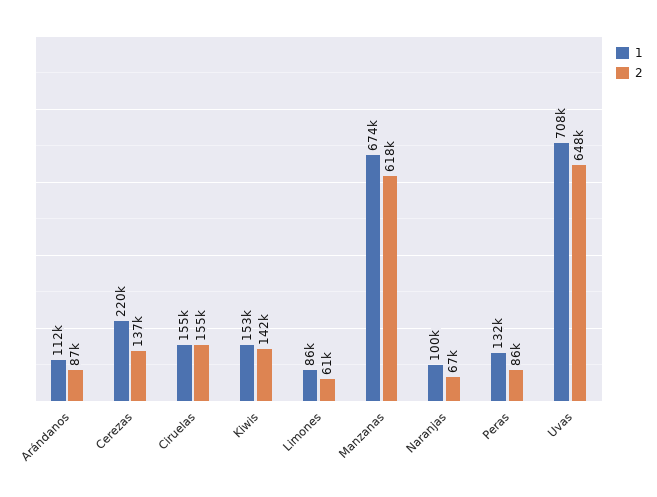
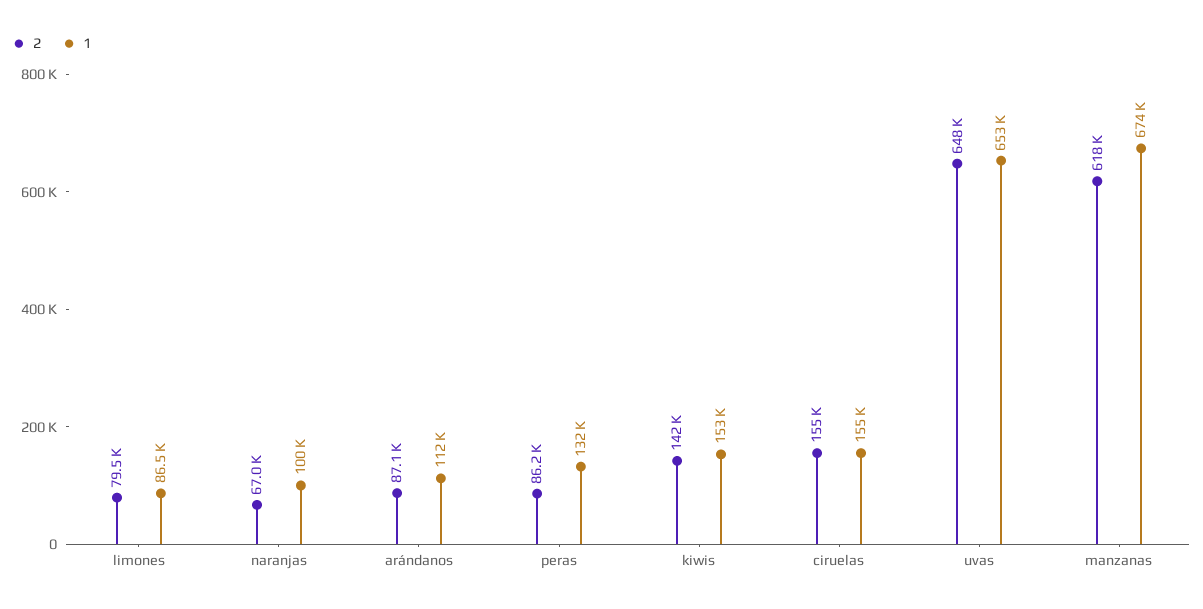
1, Cerezas: 220000 -> none
2, Cerezas: 137000 -> none
2, Limones: 61000 -> 79500
1, Uvas: 708000 -> 653000

